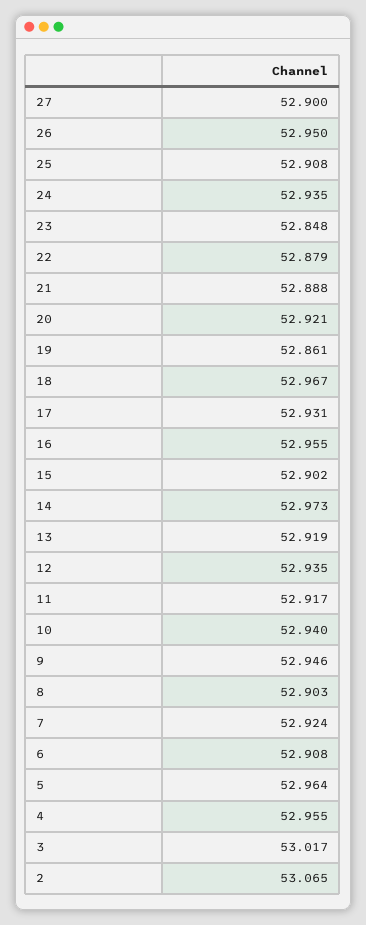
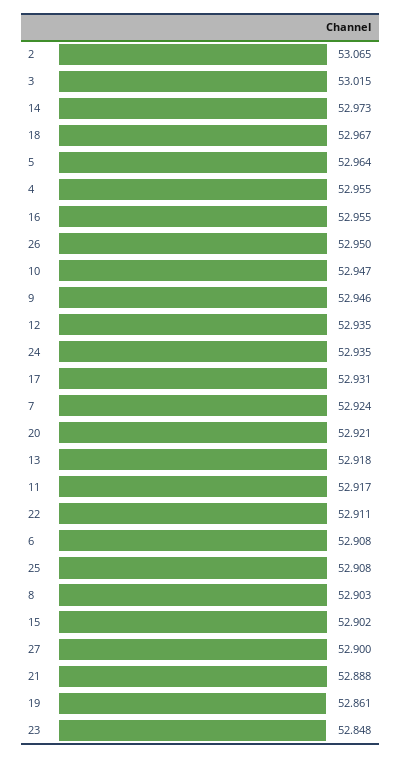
22: 52.879 -> 52.911
13: 52.919 -> 52.918
10: 52.94 -> 52.947
3: 53.017 -> 53.015

